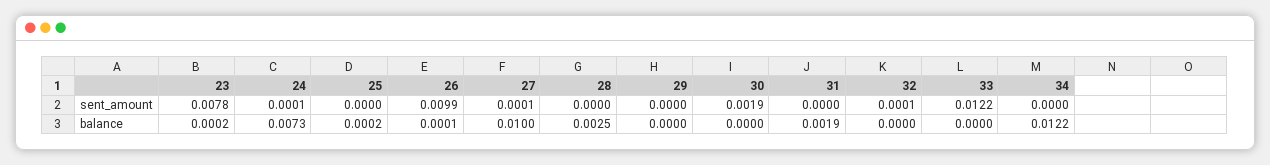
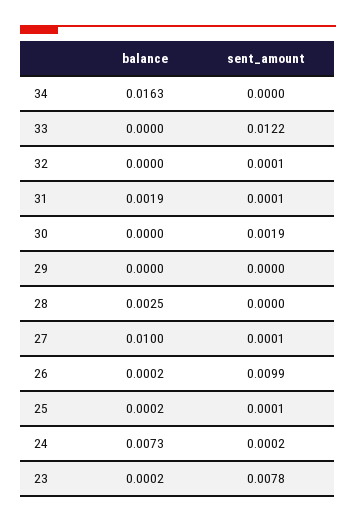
24, sent_amount: 0.0001 -> 0.0002
25, sent_amount: 0 -> 0.0001
31, sent_amount: 0 -> 0.0001
26, balance: 0.0001 -> 0.0002
34, balance: 0.0122 -> 0.0163

